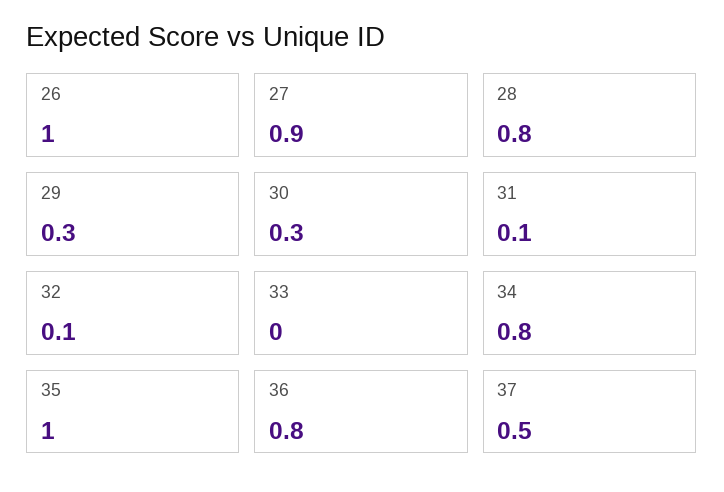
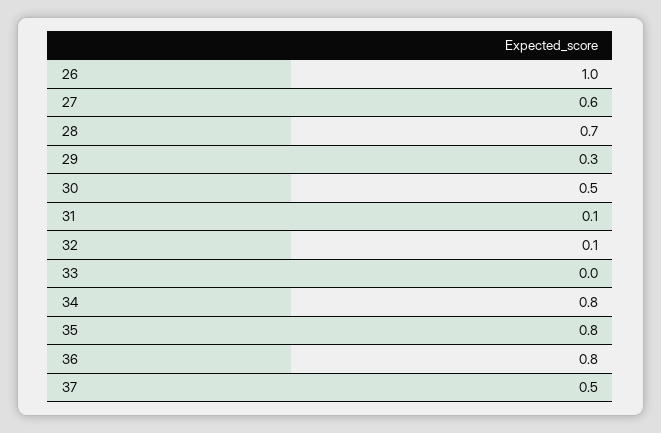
27: 0.9 -> 0.6
28: 0.8 -> 0.7
30: 0.3 -> 0.5
35: 1 -> 0.8

